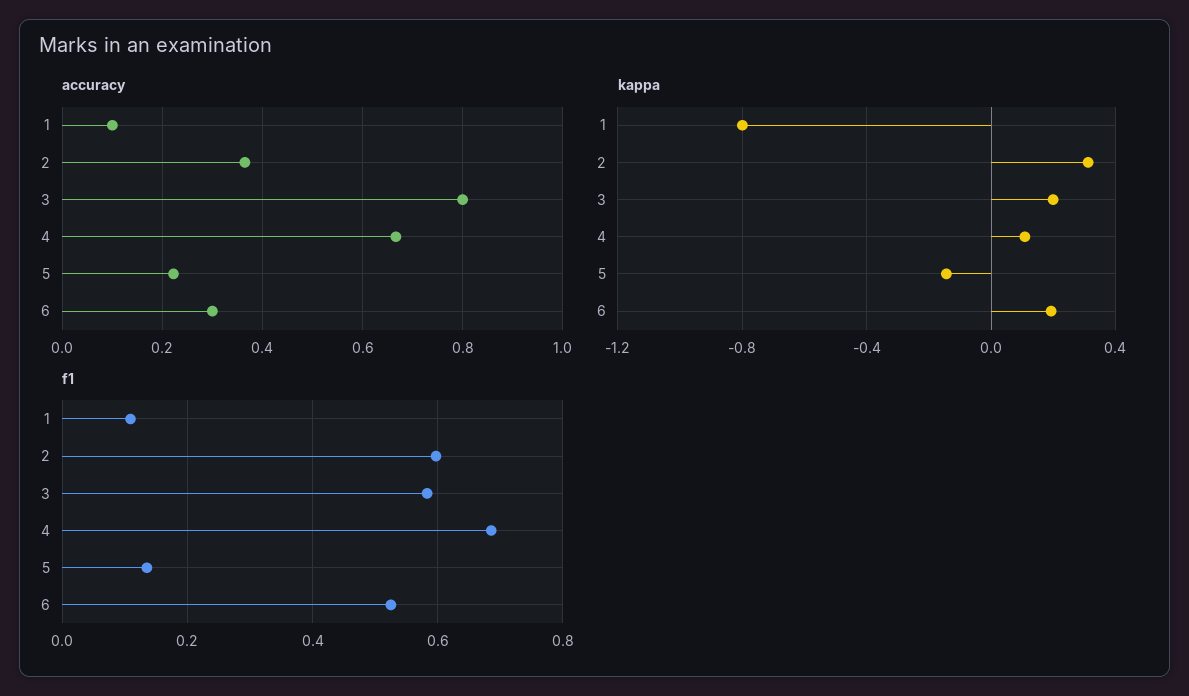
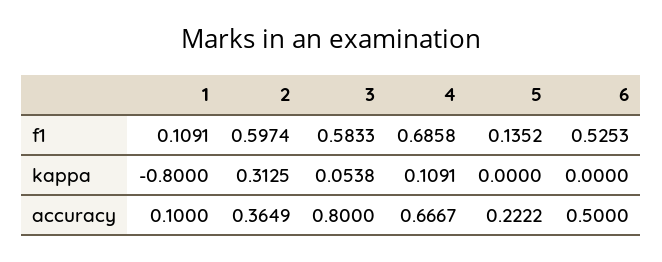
accuracy, 6: 0.3 -> 0.5
kappa, 3: 0.2 -> 0.0538
kappa, 5: -0.15 -> 0
kappa, 6: 0.2 -> 0

